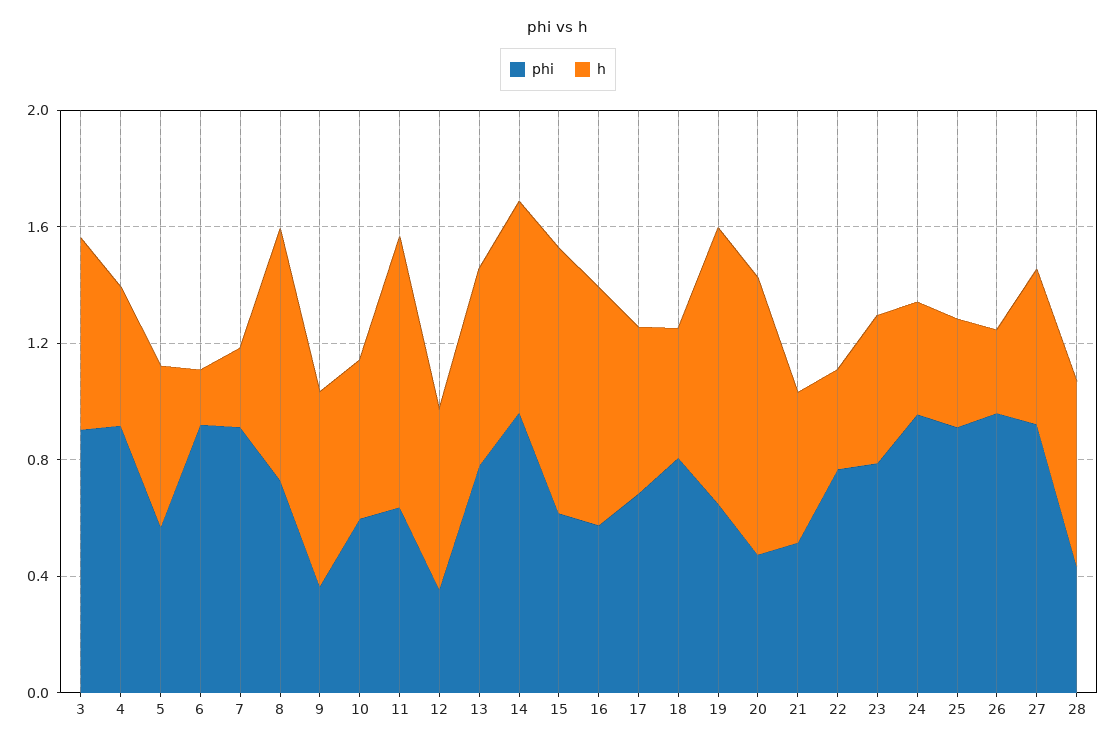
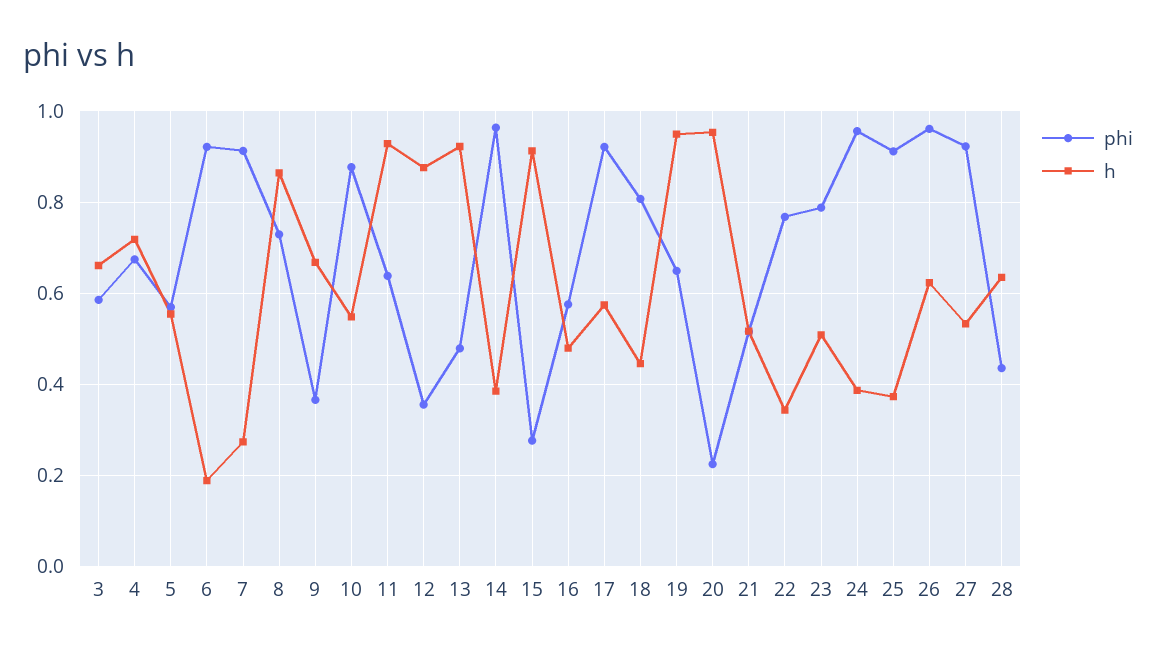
phi, 3: 0.9 -> 0.58
phi, 4: 0.9 -> 0.68
h, 4: 0.5 -> 0.72
phi, 10: 0.6 -> 0.88
h, 12: 0.6 -> 0.88
phi, 13: 0.8 -> 0.48
h, 13: 0.7 -> 0.92
h, 14: 0.7 -> 0.38
phi, 15: 0.6 -> 0.28
h, 16: 0.8 -> 0.48
phi, 17: 0.7 -> 0.92
phi, 20: 0.5 -> 0.22
h, 26: 0.3 -> 0.62

